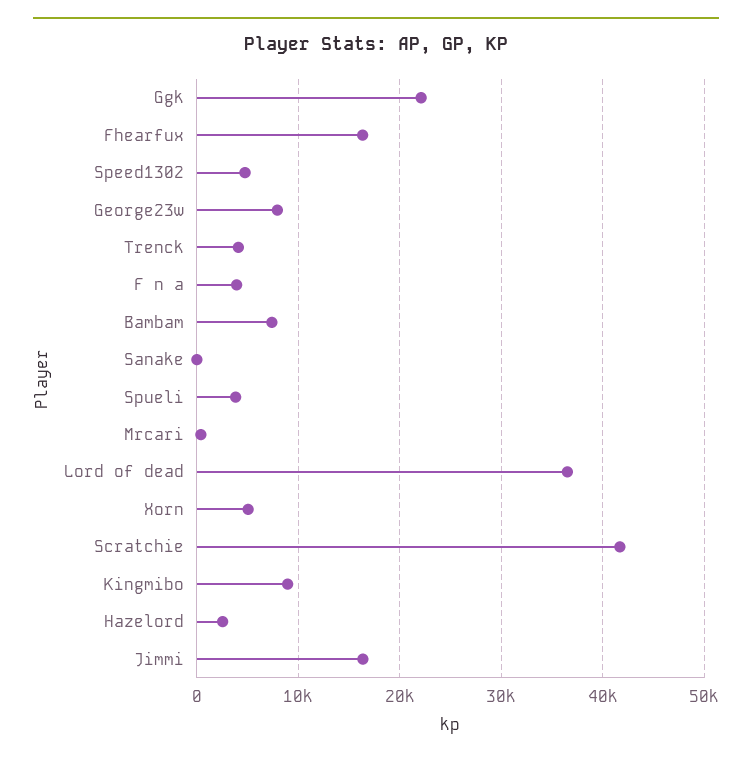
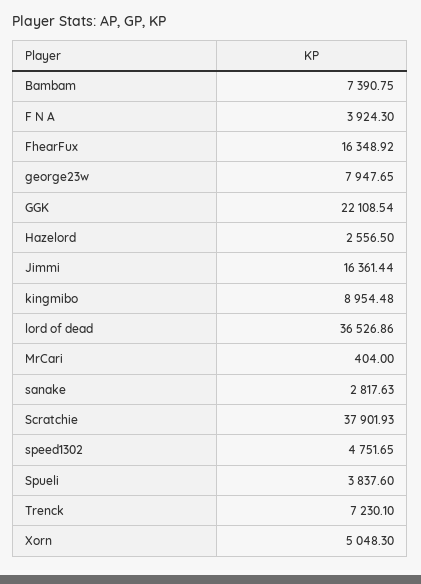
Trenck: 4000 -> 7230.1
Sanake: 0 -> 2817.63
Scratchie: 42000 -> 37901.93

